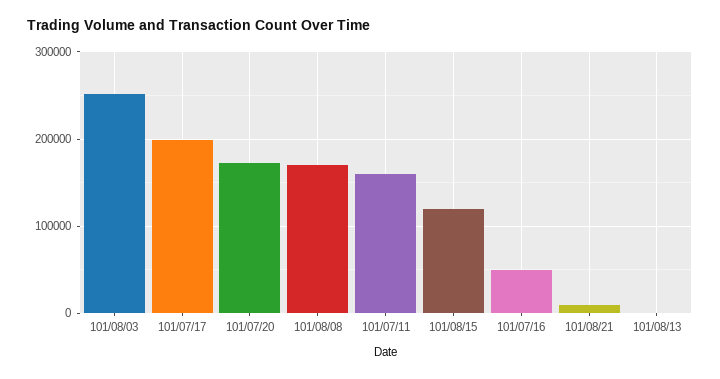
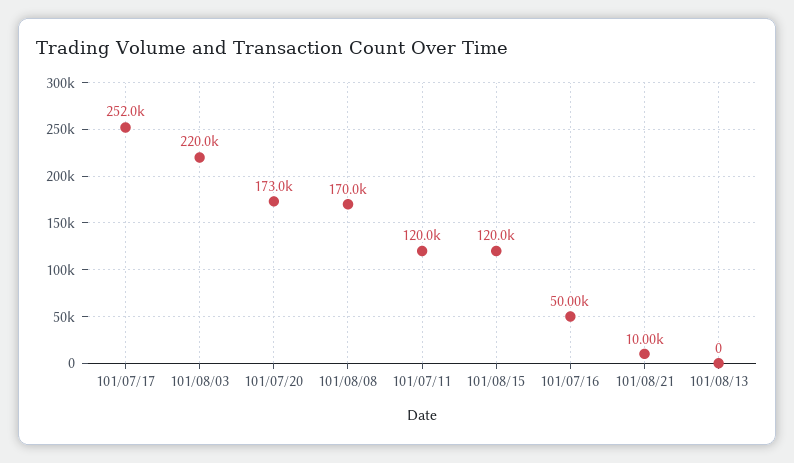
101/08/03: 250000 -> 220000
101/07/17: 200000 -> 252000
101/07/11: 160000 -> 120000

